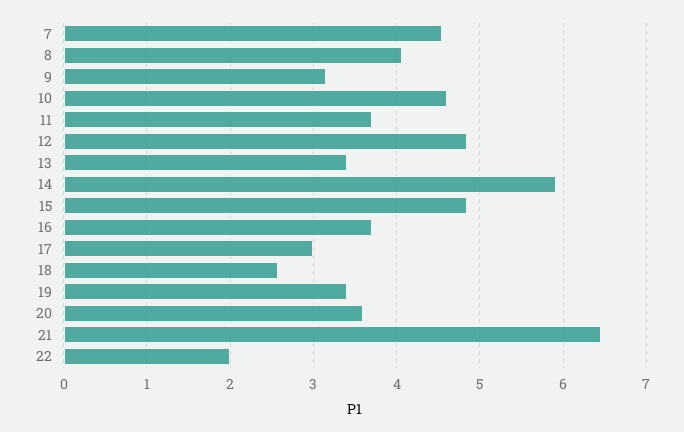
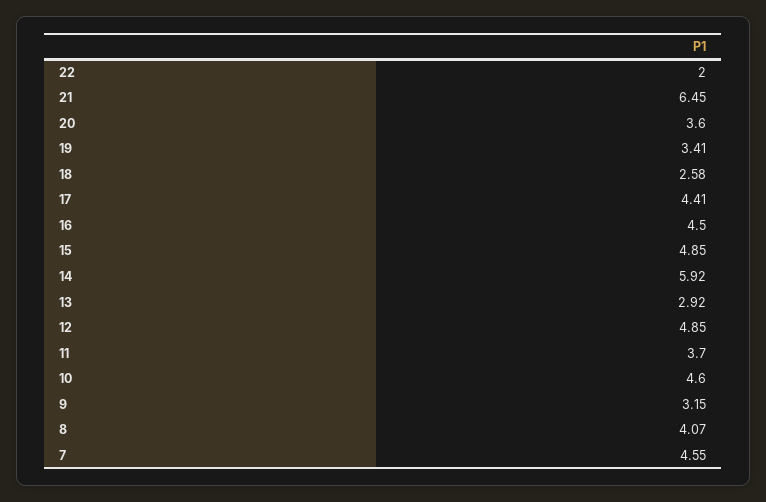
13: 3.4 -> 2.92
16: 3.7 -> 4.5
17: 3 -> 4.41

